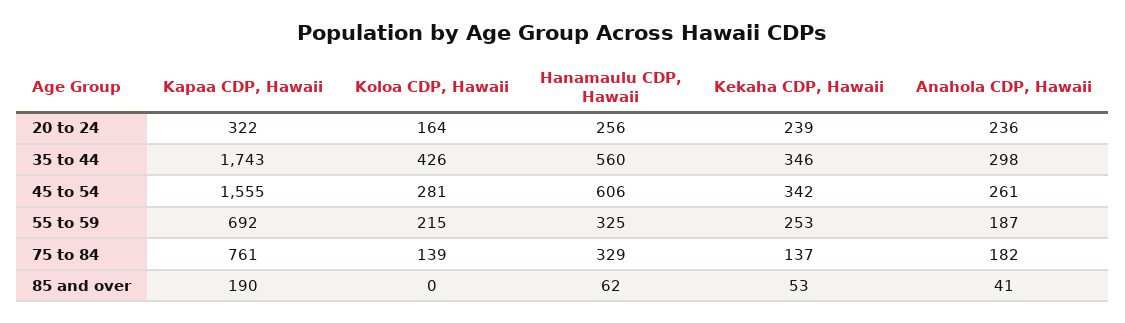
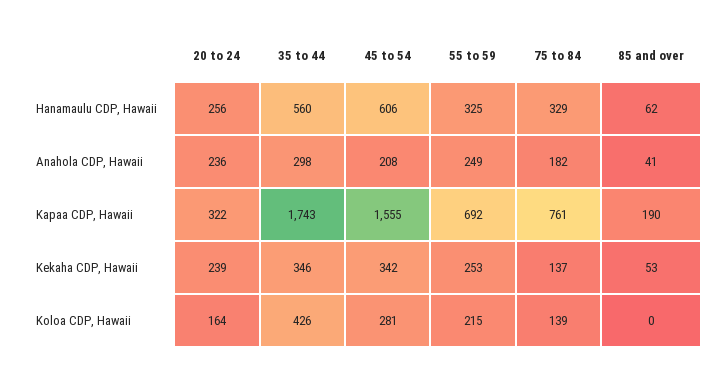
Anahola CDP, Hawaii, 45 to 54: 261 -> 208
Anahola CDP, Hawaii, 55 to 59: 187 -> 249

